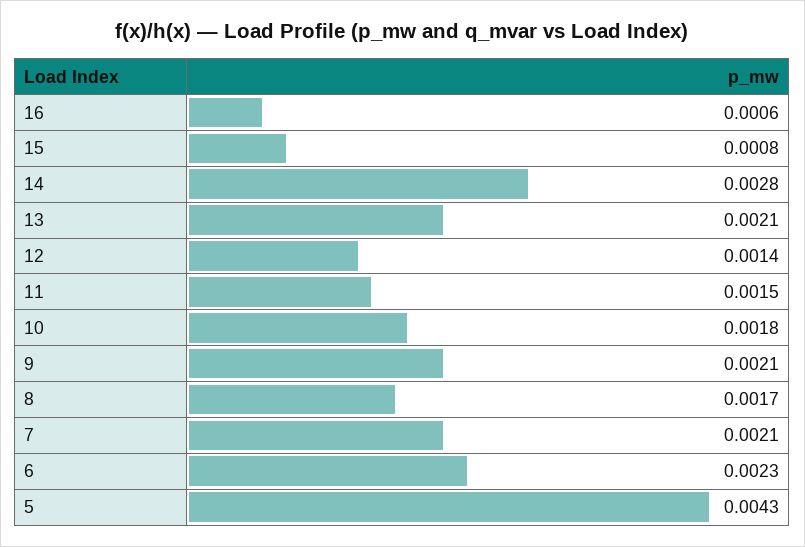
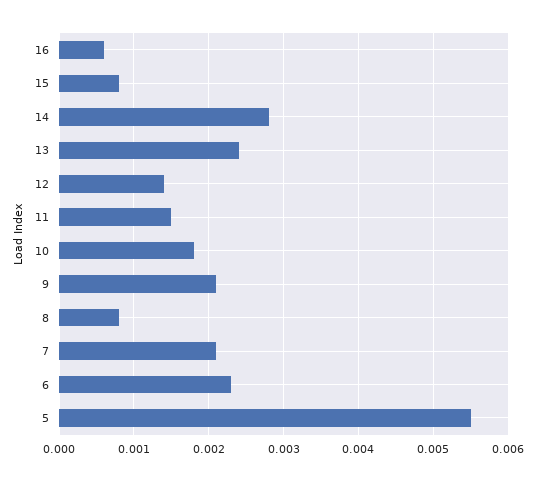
13: 0.0021 -> 0.0024
8: 0.0017 -> 0.0008
5: 0.0043 -> 0.0055

